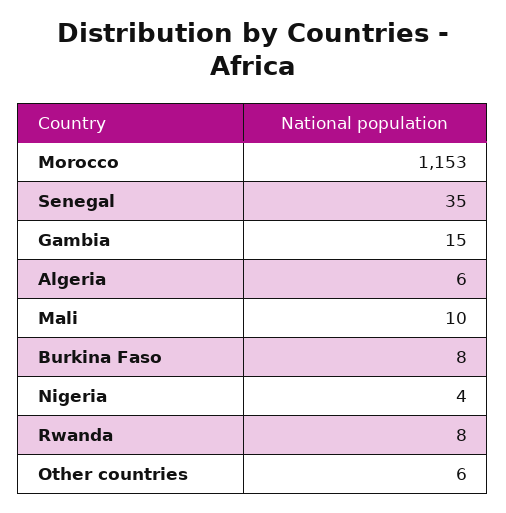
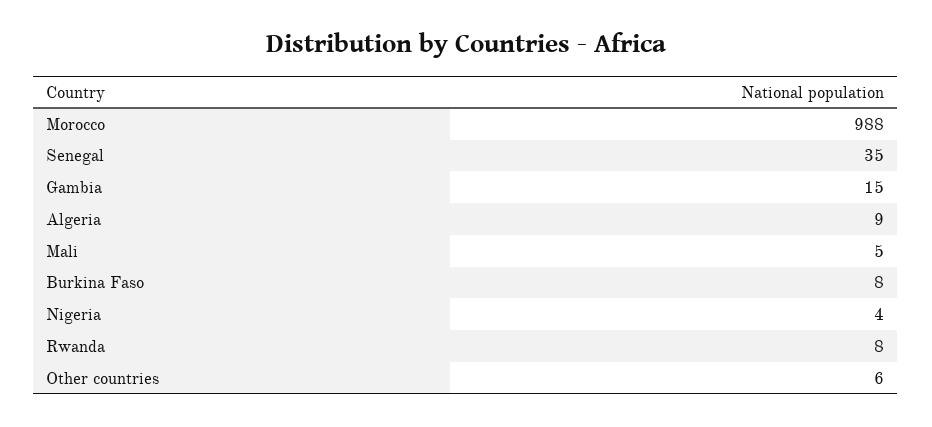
Morocco: 1153 -> 988
Algeria: 6 -> 9
Mali: 10 -> 5

